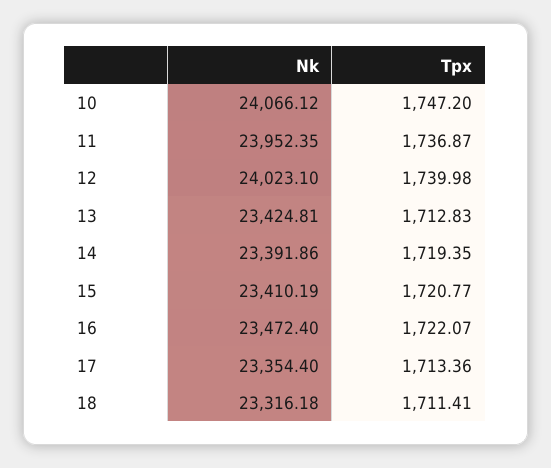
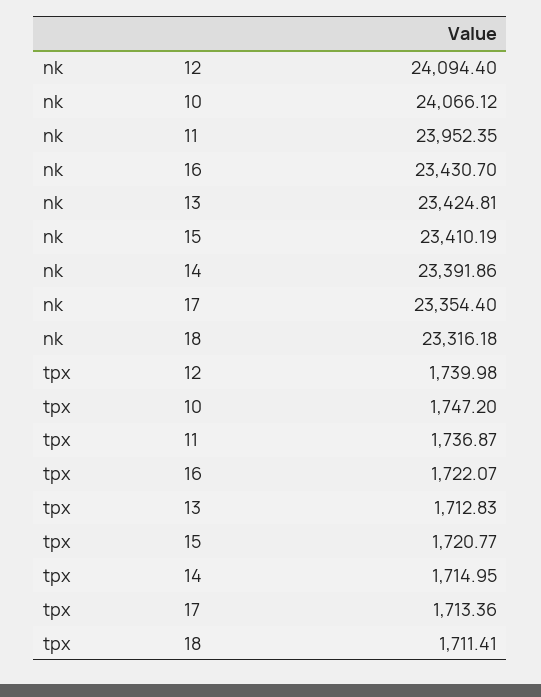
Nk, 12: 24023.1 -> 24094.4
Tpx, 14: 1719.35 -> 1714.95
Nk, 16: 23472.4 -> 23430.7

